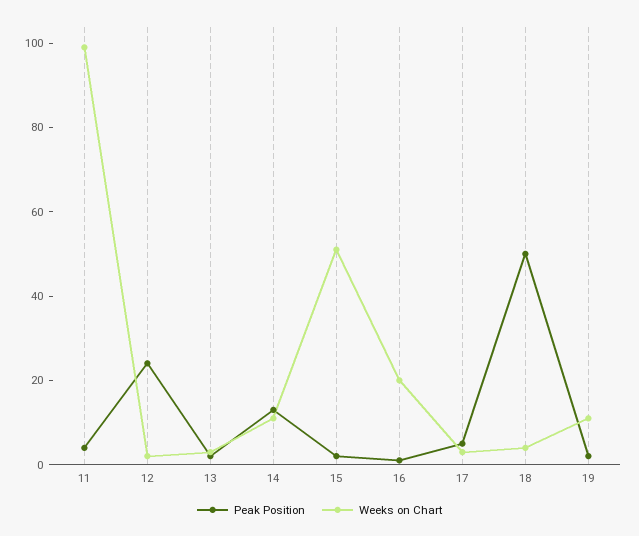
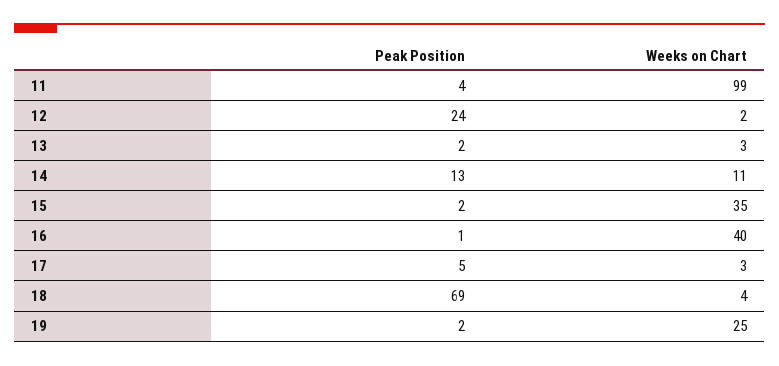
Weeks on Chart, 15: 50 -> 35
Weeks on Chart, 16: 20 -> 40
Peak Position, 18: 50 -> 69
Weeks on Chart, 19: 10 -> 25

